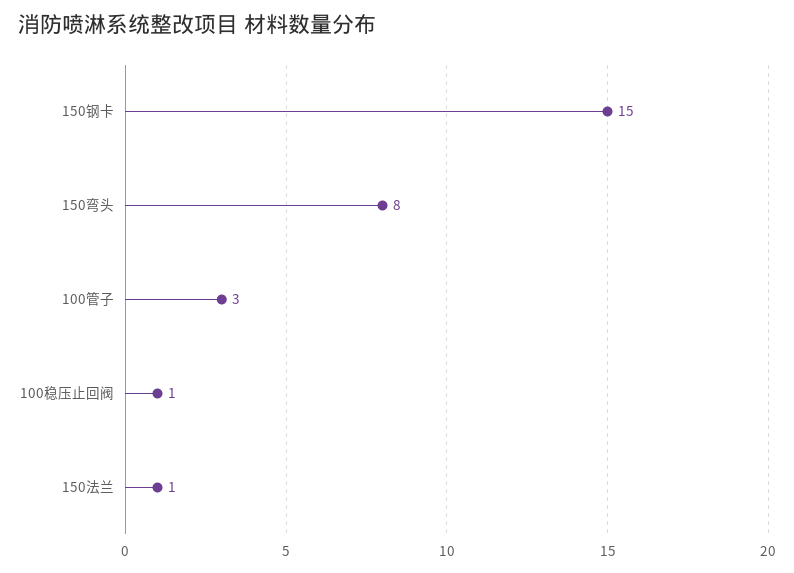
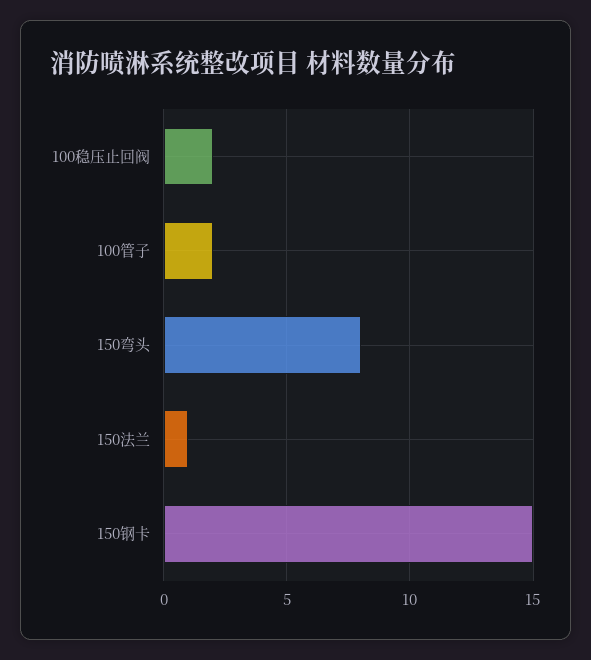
100管子: 3 -> 2
100稳压止回阀: 1 -> 2

